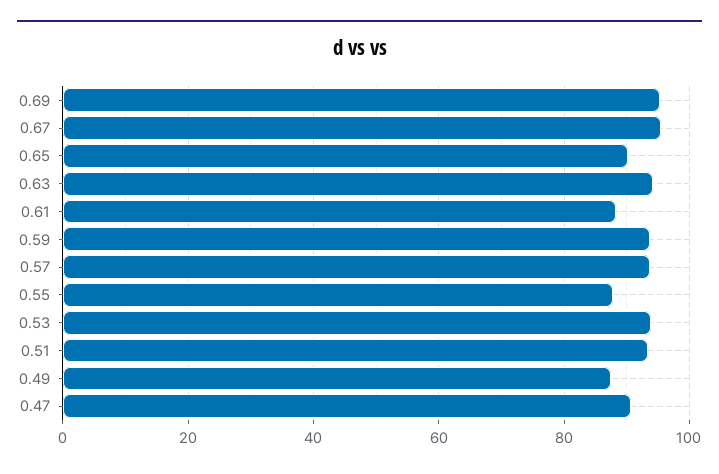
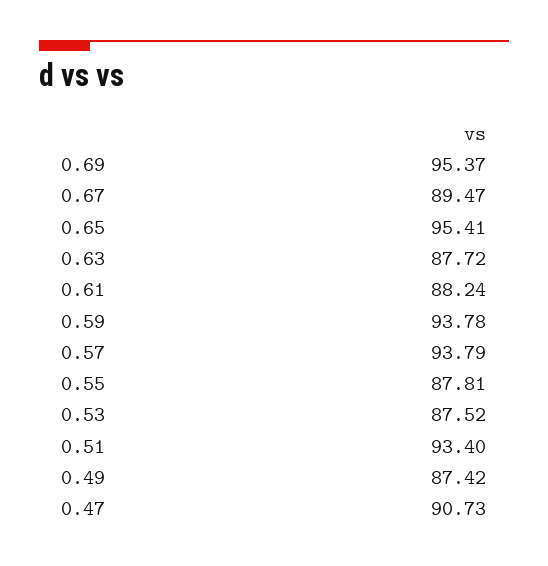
0.67: 96 -> 89.47
0.65: 90 -> 95.41
0.63: 94 -> 87.72
0.53: 94 -> 87.52

